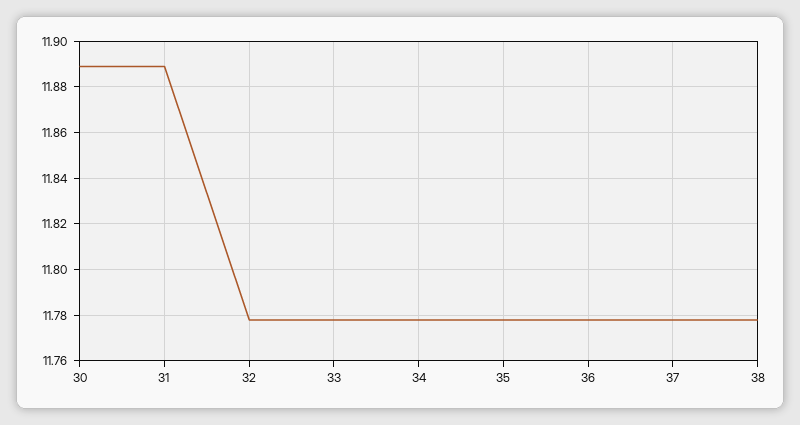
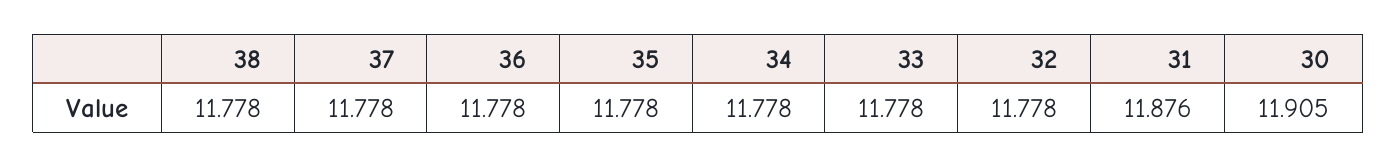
30: 11.89 -> 11.905
31: 11.89 -> 11.876

